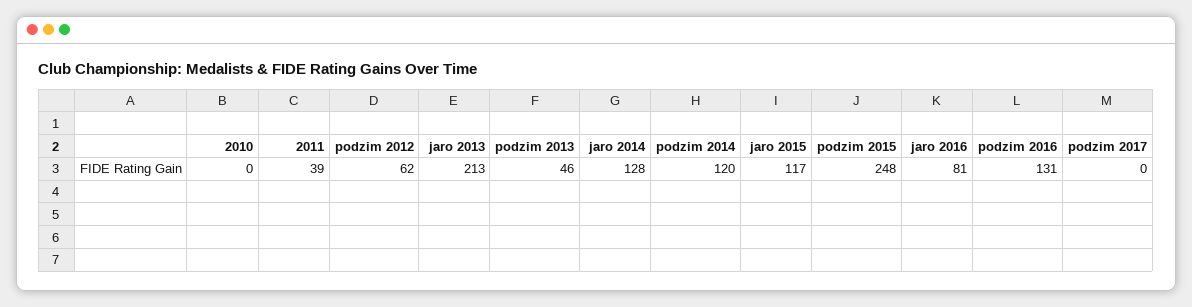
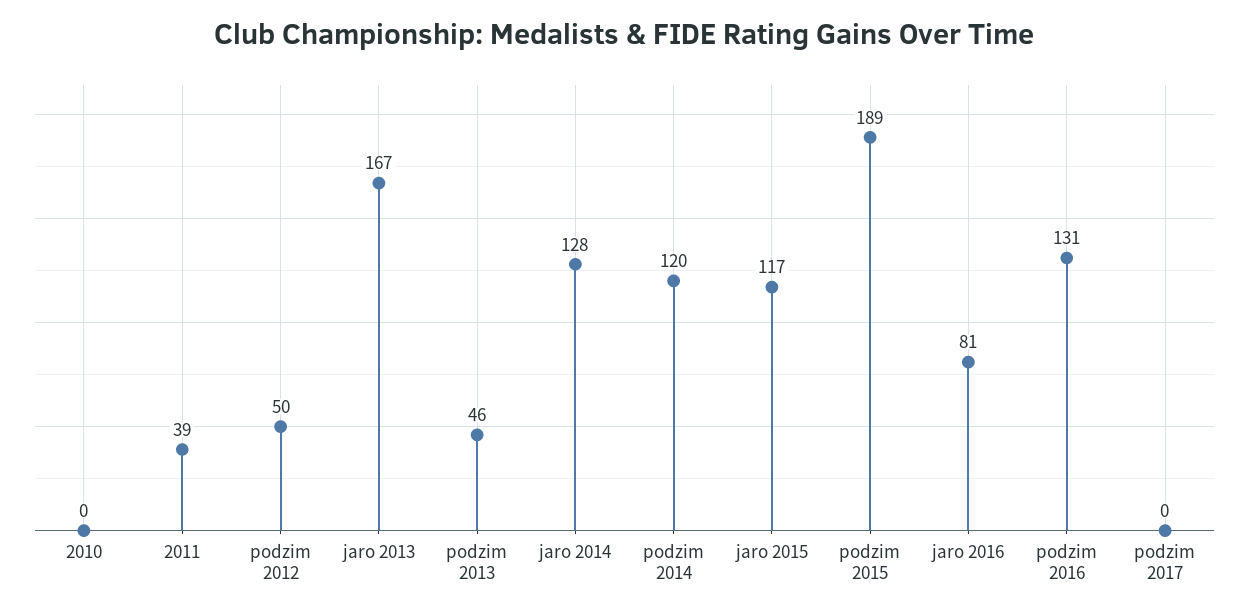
podzim 2012: 62 -> 50
jaro 2013: 213 -> 167
podzim 2015: 248 -> 189

